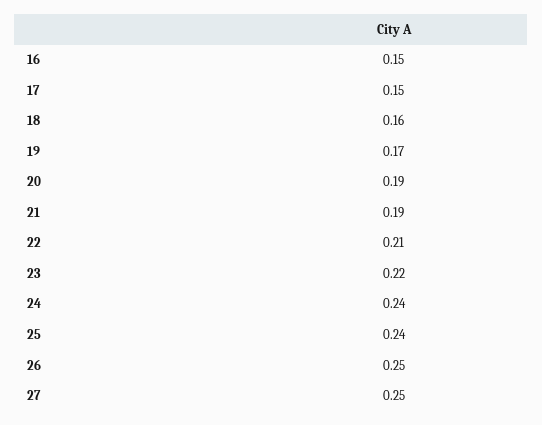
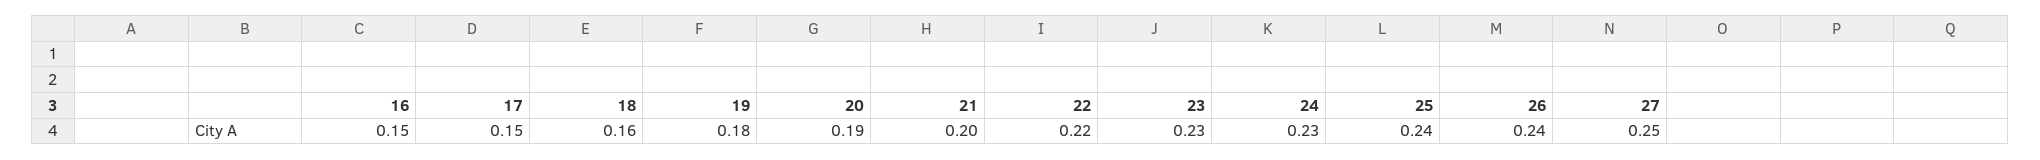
19: 0.17 -> 0.18
21: 0.19 -> 0.2
22: 0.21 -> 0.22
23: 0.22 -> 0.23
24: 0.24 -> 0.23
26: 0.25 -> 0.24

